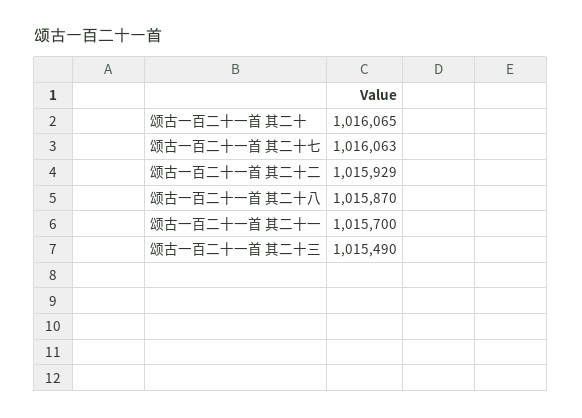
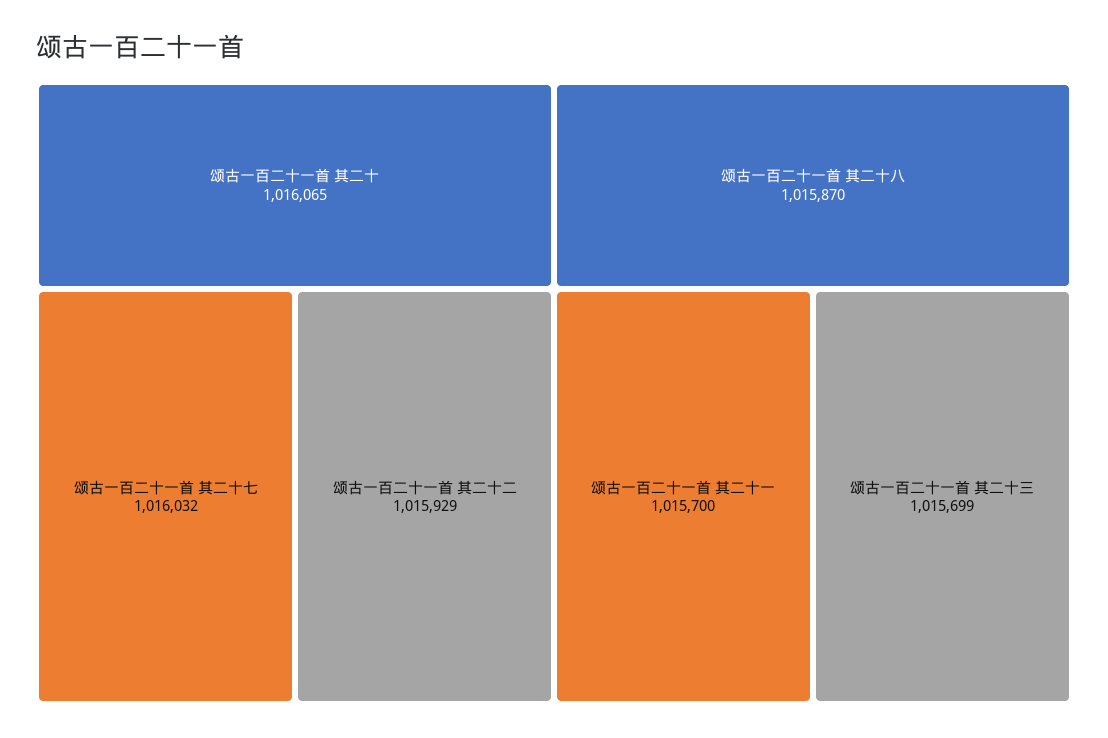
颂古一百二十一首 其二十七: 1016063 -> 1016032
颂古一百二十一首 其二十三: 1015490 -> 1015699

